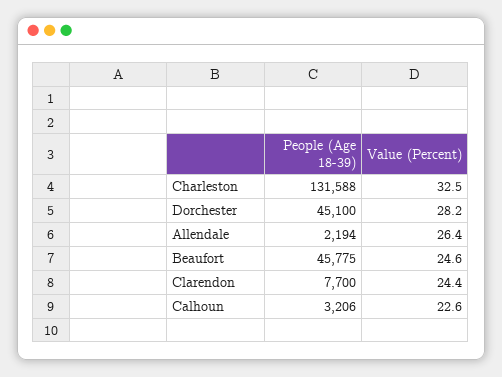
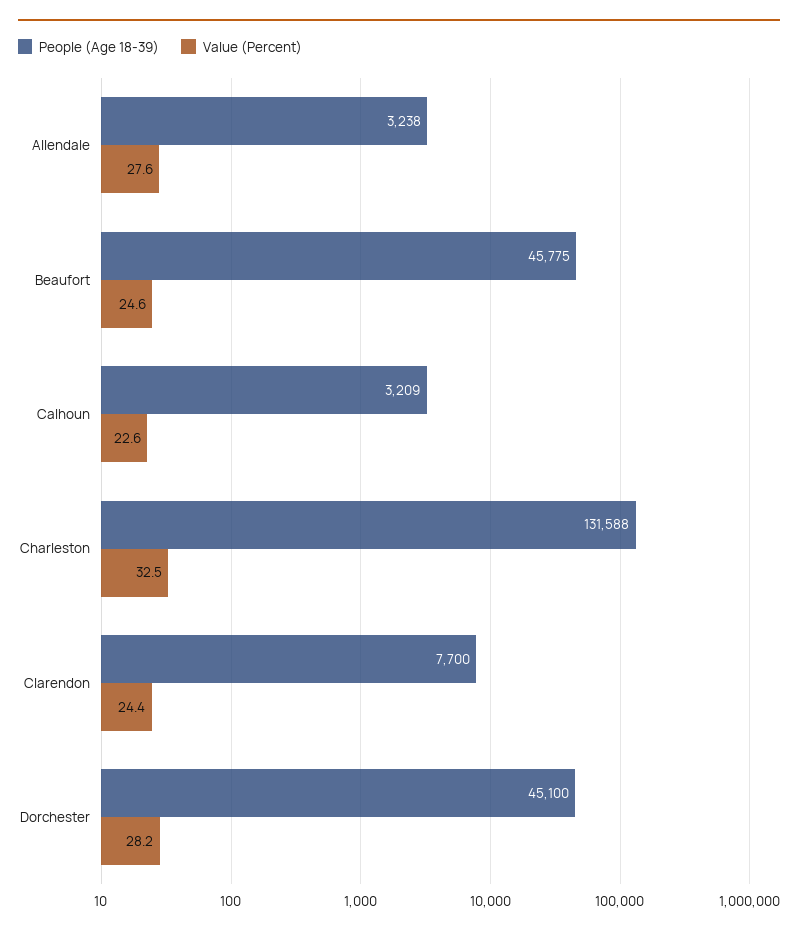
People (Age 18-39), Allendale: 2194 -> 3238
Value (Percent), Allendale: 26.4 -> 27.6
People (Age 18-39), Calhoun: 3206 -> 3209

